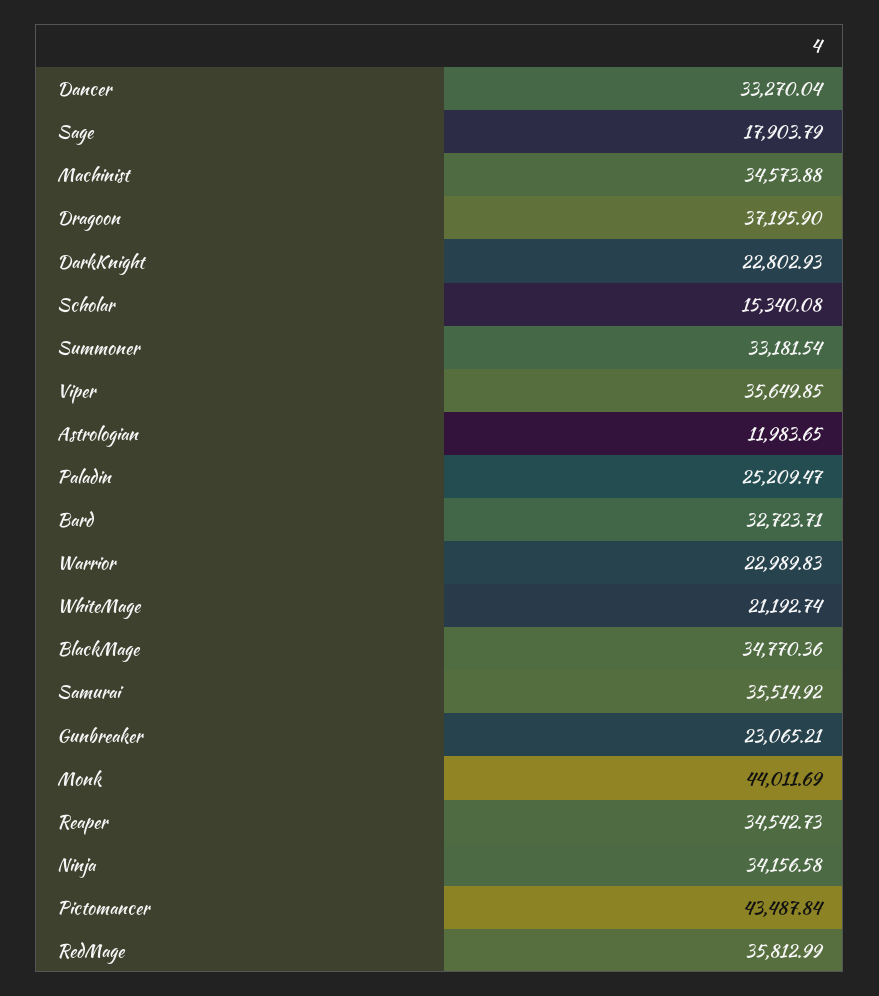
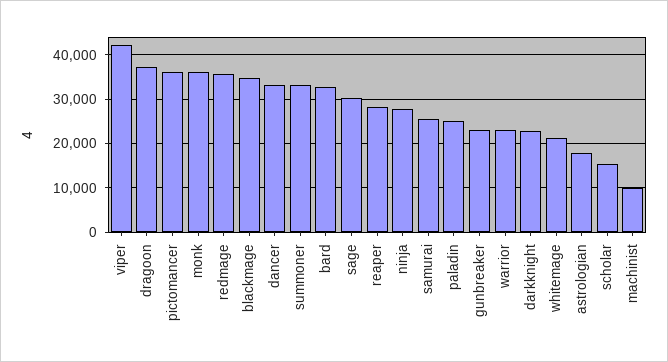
Sage: 17903.79 -> 30000
Machinist: 34573.88 -> 10000
Viper: 35649.85 -> 42000
Astrologian: 11983.65 -> 18000
Samurai: 35514.92 -> 26000
Monk: 44011.69 -> 36000
Reaper: 34542.73 -> 28000
Ninja: 34156.58 -> 28000
Pictomancer: 43487.84 -> 36000

